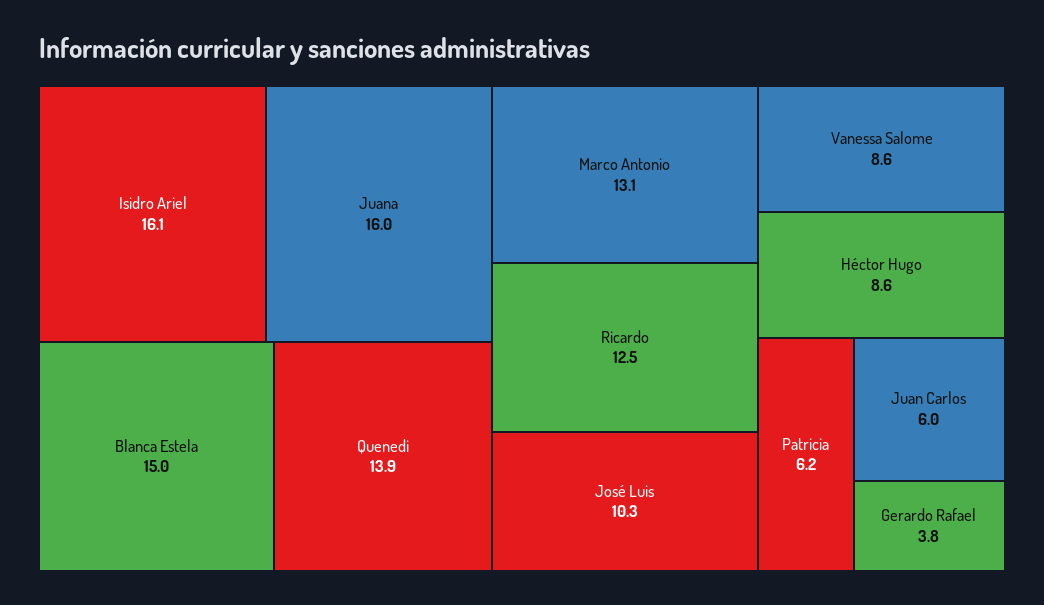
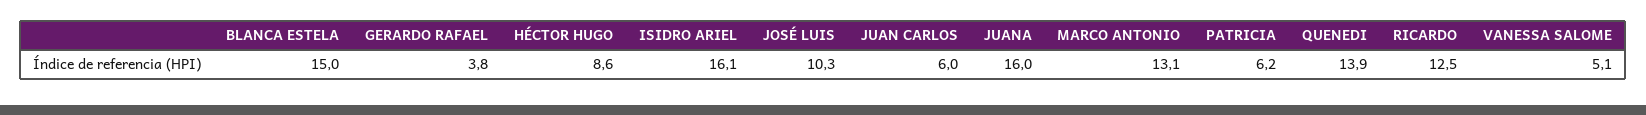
Vanessa Salome: 8.6 -> 5.1

